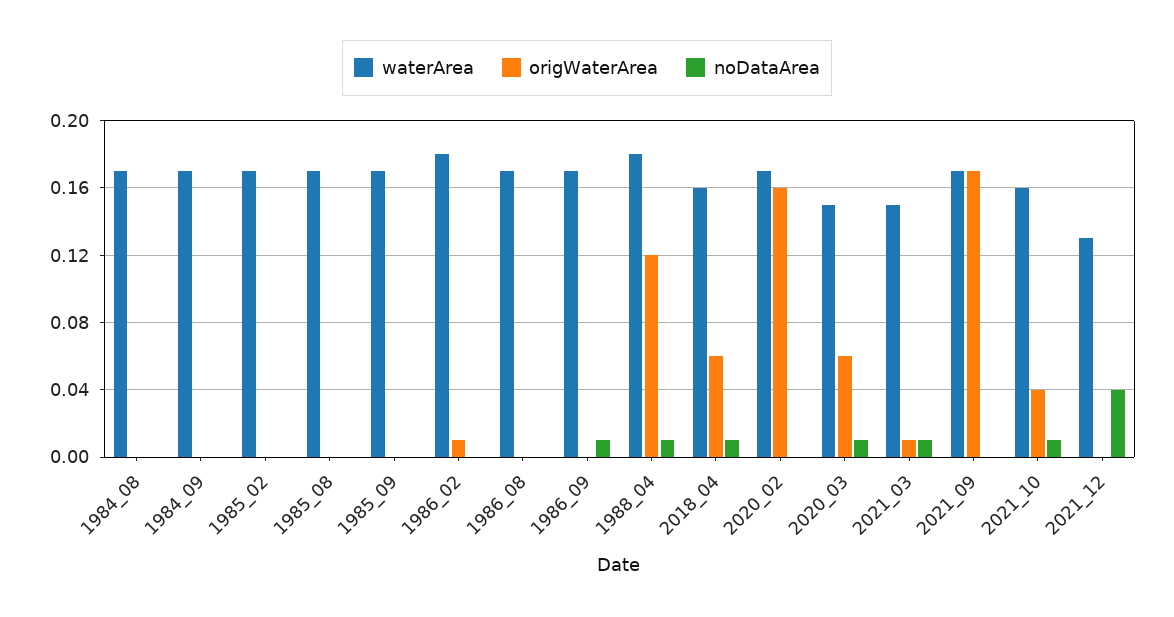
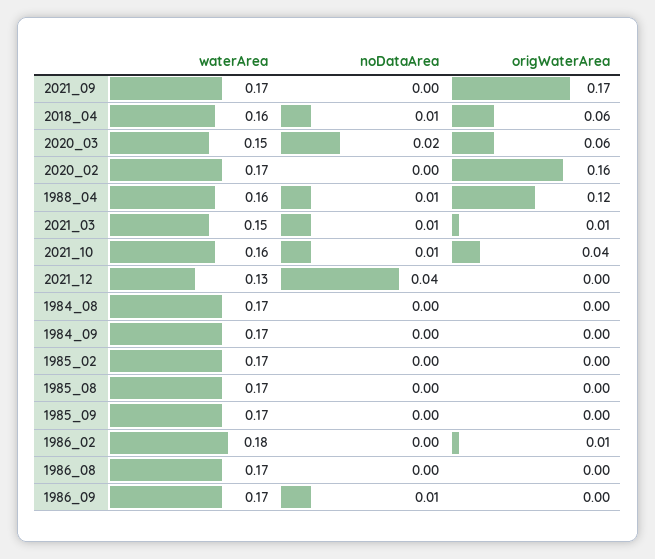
waterArea, 1988_04: 0.18 -> 0.16
noDataArea, 2020_03: 0.01 -> 0.02

